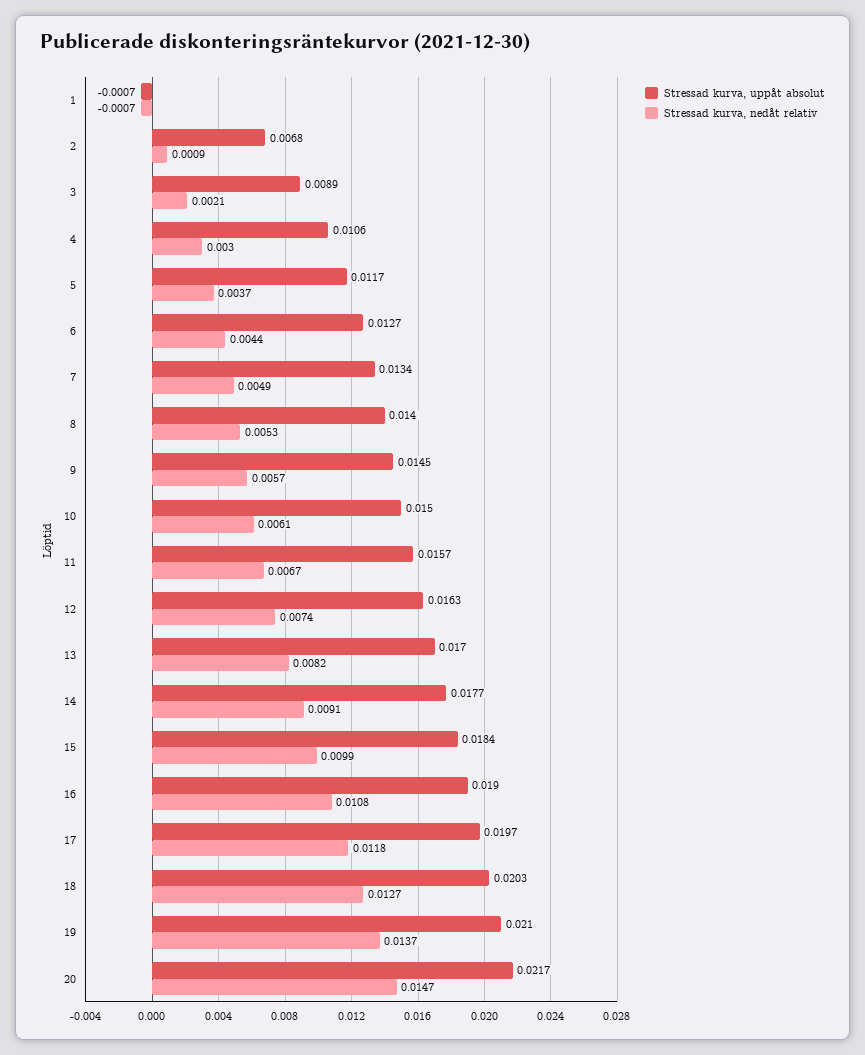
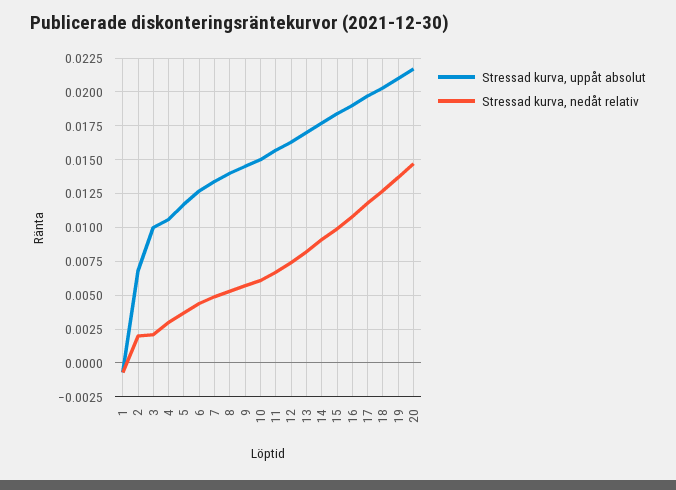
Stressad kurva, nedåt relativ, 2: 0.0009 -> 0.002
Stressad kurva, uppåt absolut, 3: 0.0089 -> 0.01

